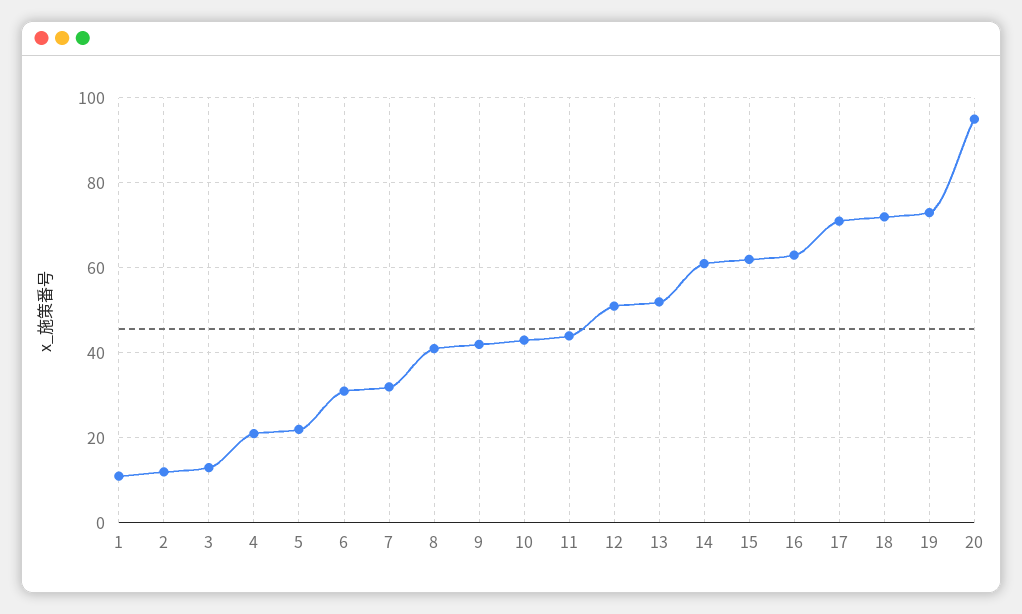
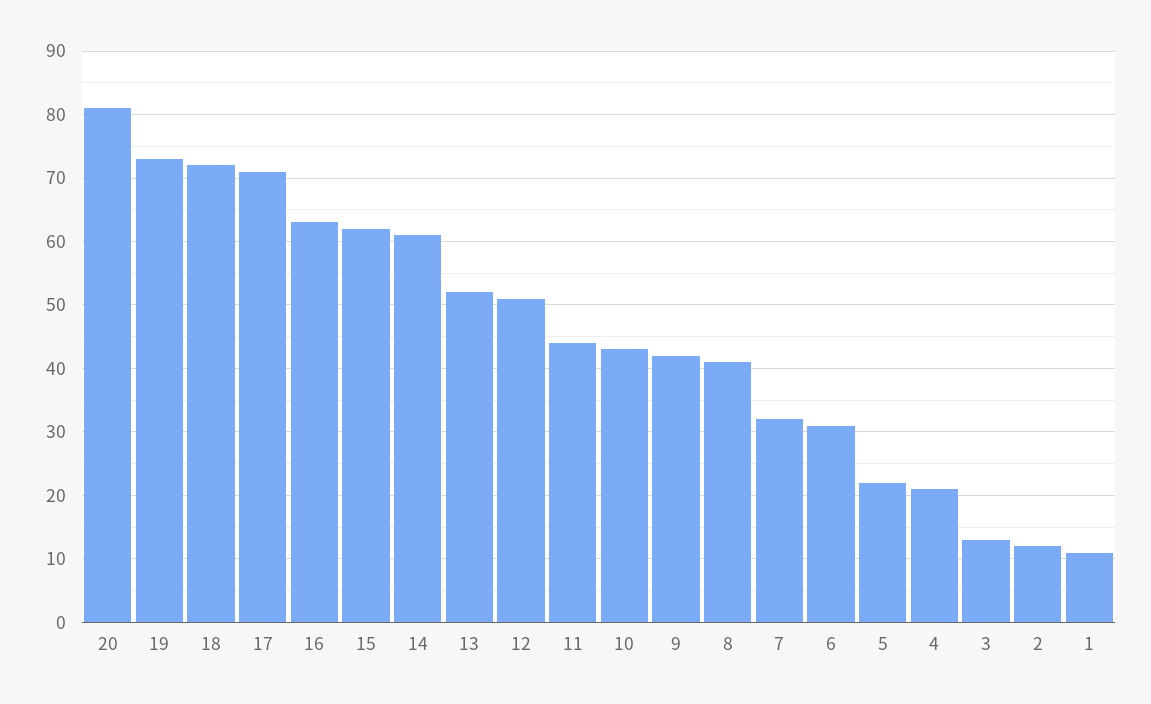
20: 95 -> 81

